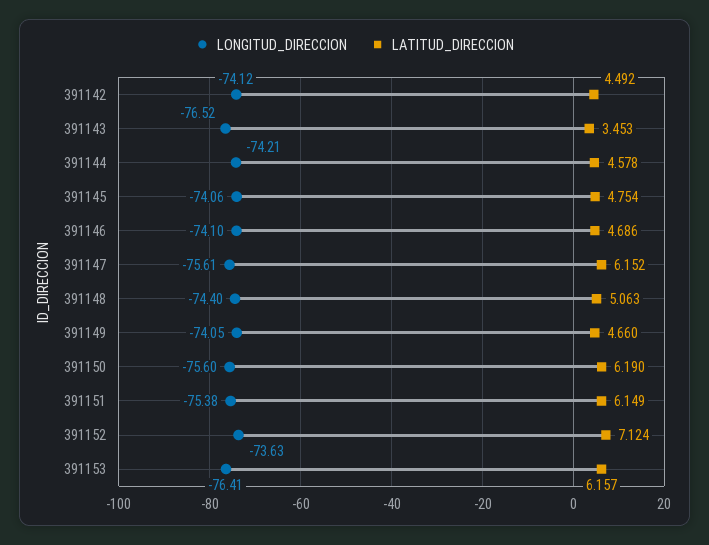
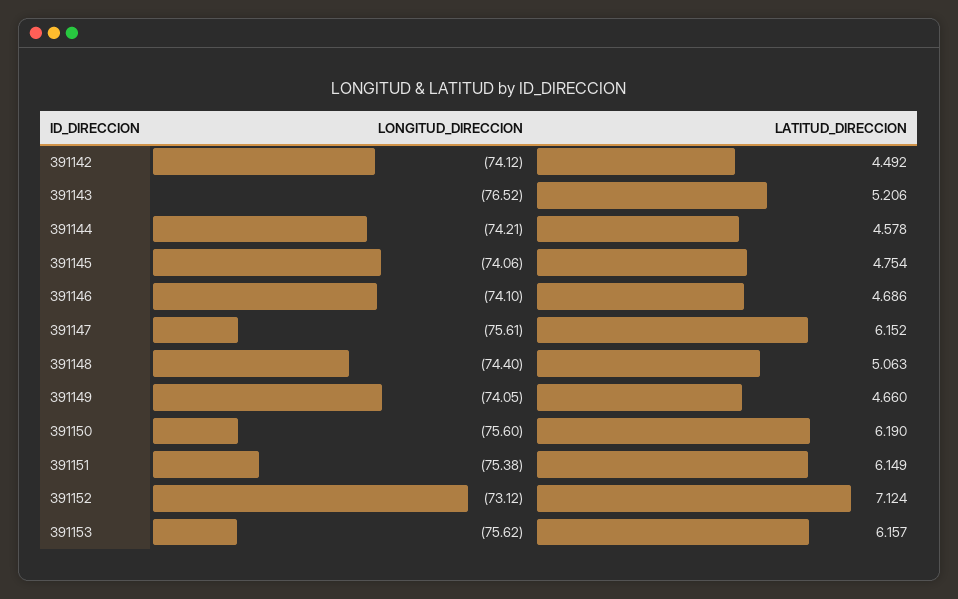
LATITUD_DIRECCION, 391143: 3.453 -> 5.206
LONGITUD_DIRECCION, 391152: -73.63 -> -73.12
LONGITUD_DIRECCION, 391153: -76.41 -> -75.62

